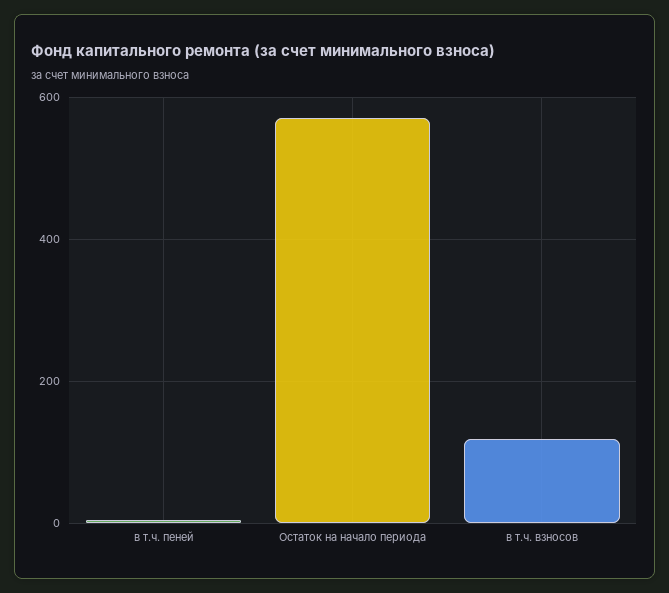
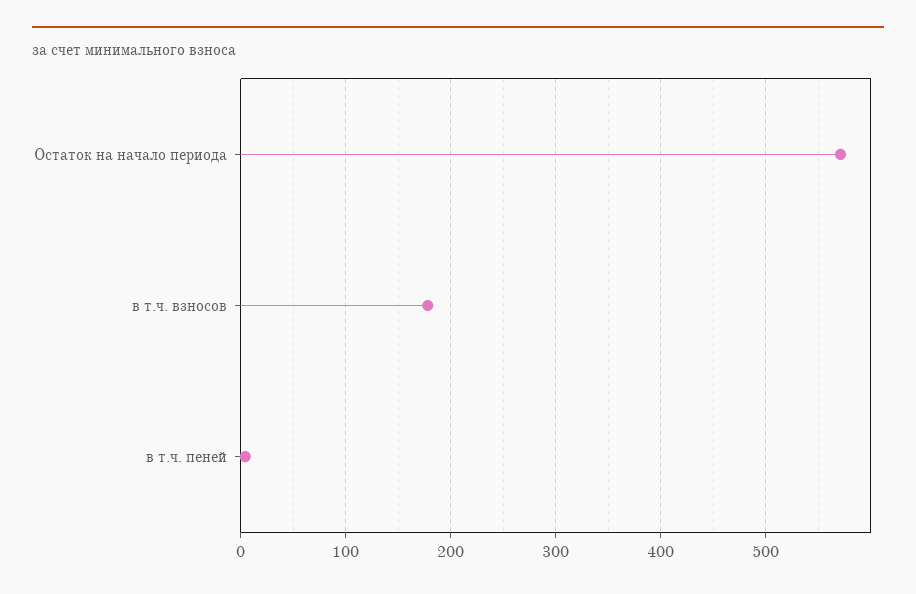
в т.ч. взносов: 120 -> 180

